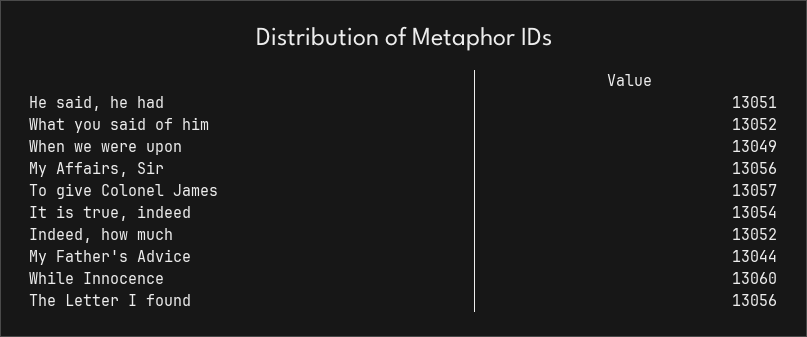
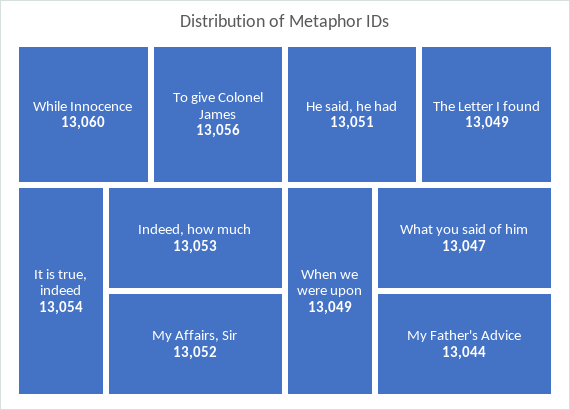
What you said of him: 13052 -> 13047
My Affairs, Sir: 13056 -> 13052
To give Colonel James: 13057 -> 13056
Indeed, how much: 13052 -> 13053
The Letter I found: 13056 -> 13049

